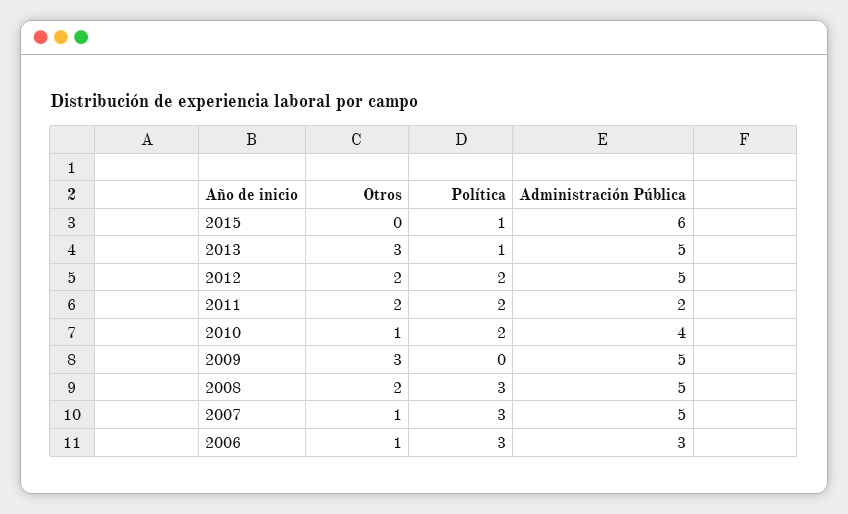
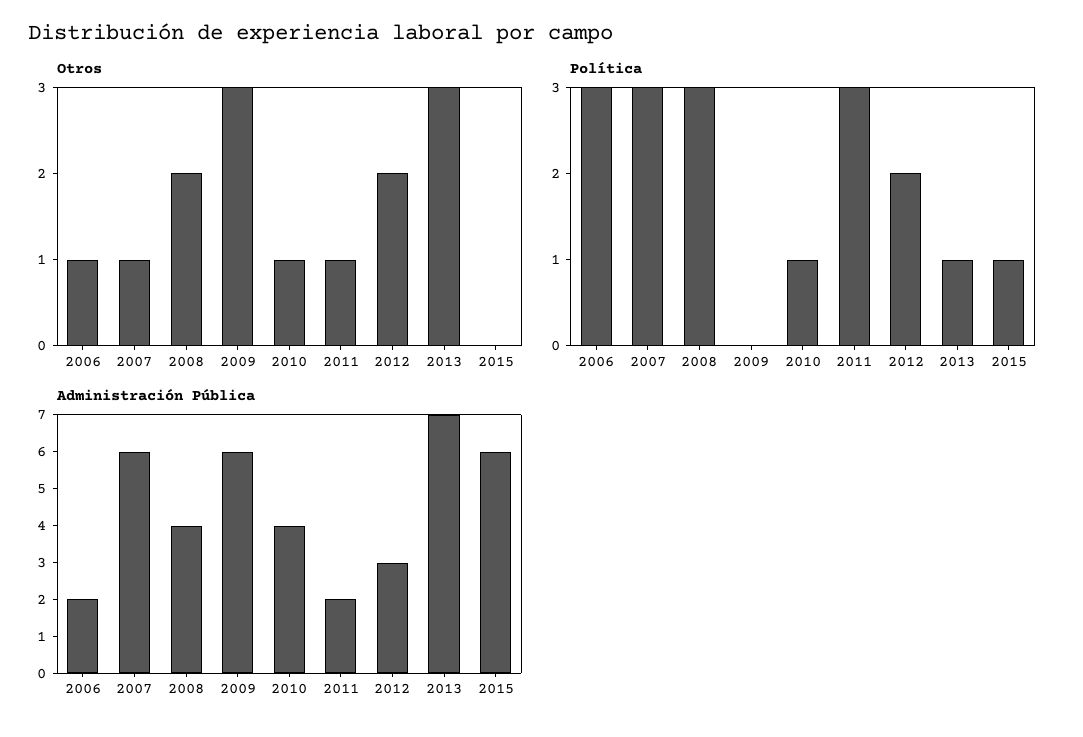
Administración Pública, 2013: 5 -> 7
Administración Pública, 2012: 5 -> 3
Otros, 2011: 2 -> 1
Política, 2011: 2 -> 3
Política, 2010: 2 -> 1
Administración Pública, 2009: 5 -> 6
Administración Pública, 2008: 5 -> 4
Administración Pública, 2007: 5 -> 6
Administración Pública, 2006: 3 -> 2

